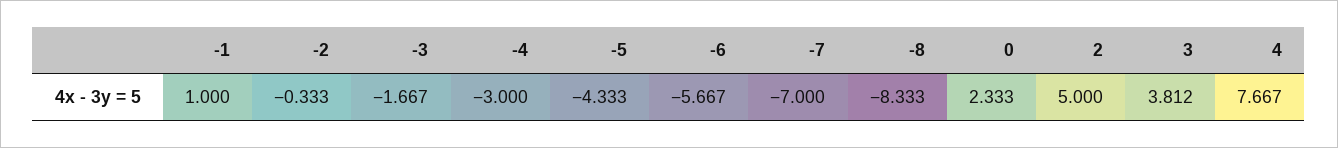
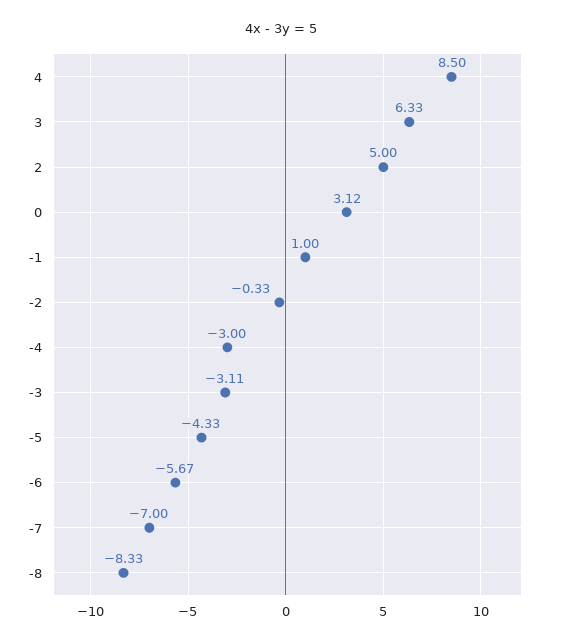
-3: -1.667 -> -3.11
0: 2.333 -> 3.12
3: 3.812 -> 6.33
4: 7.667 -> 8.5

